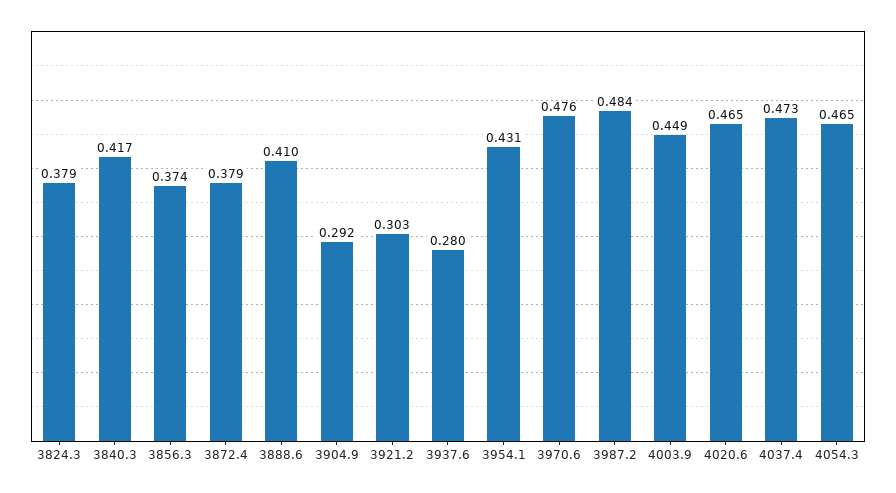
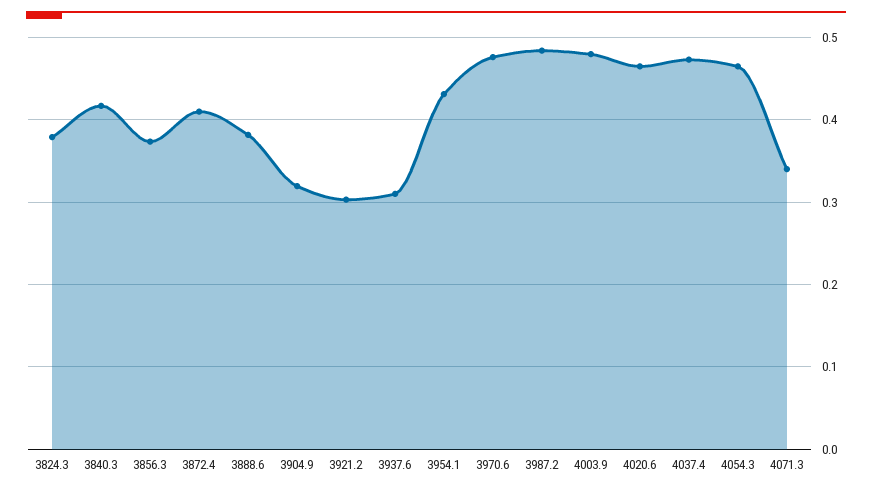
3872.4: 0.379 -> 0.41
3888.6: 0.41 -> 0.38
3904.9: 0.292 -> 0.32
3937.6: 0.28 -> 0.31
4003.9: 0.449 -> 0.48
4071.3: none -> 0.34

